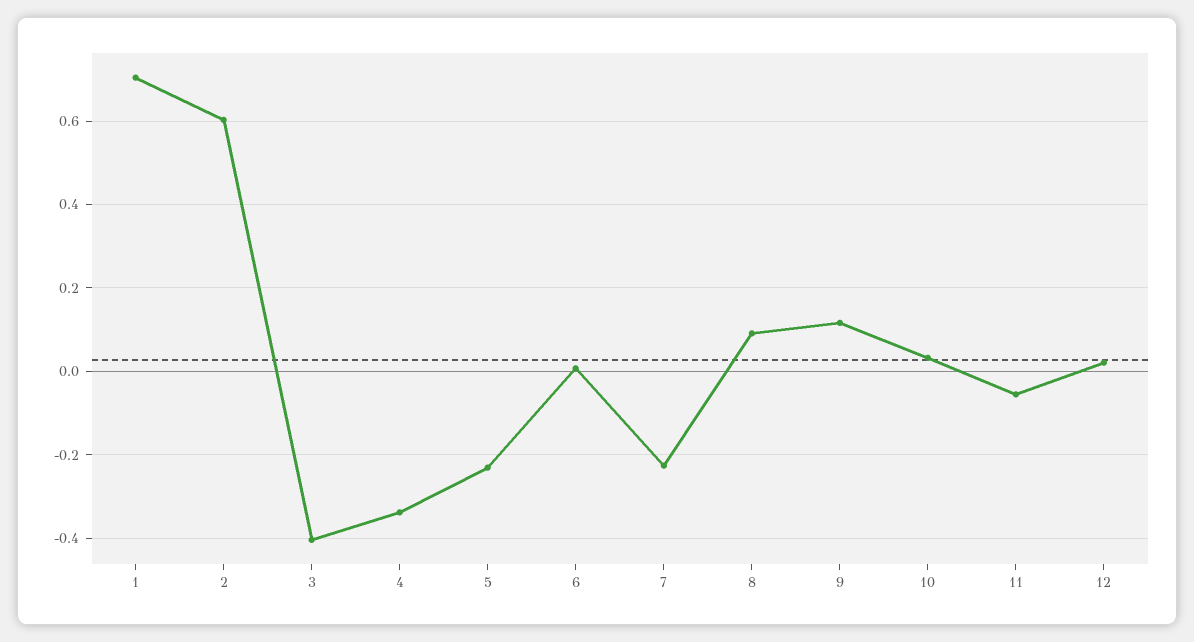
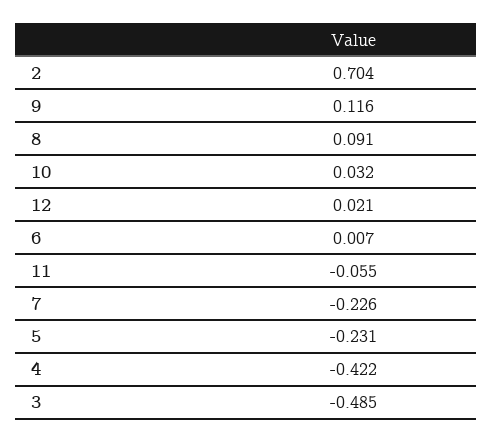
1: 0.7 -> none
2: 0.6 -> 0.704
3: -0.4 -> -0.485
4: -0.34 -> -0.422

